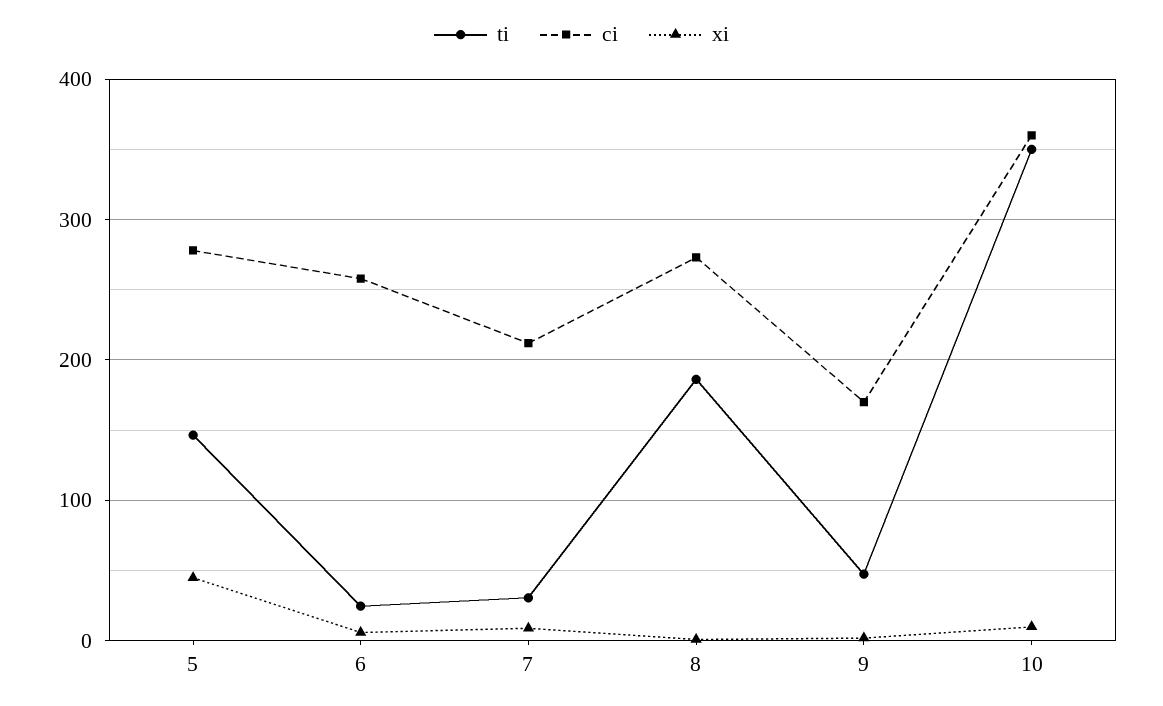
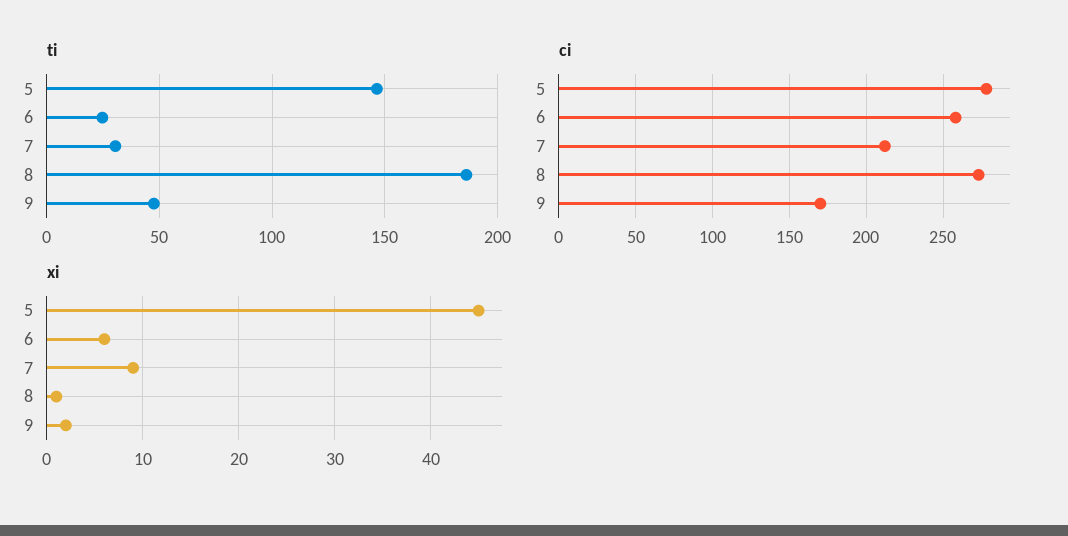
ti, 10: 350 -> none
ci, 10: 360 -> none
xi, 10: 10 -> none

